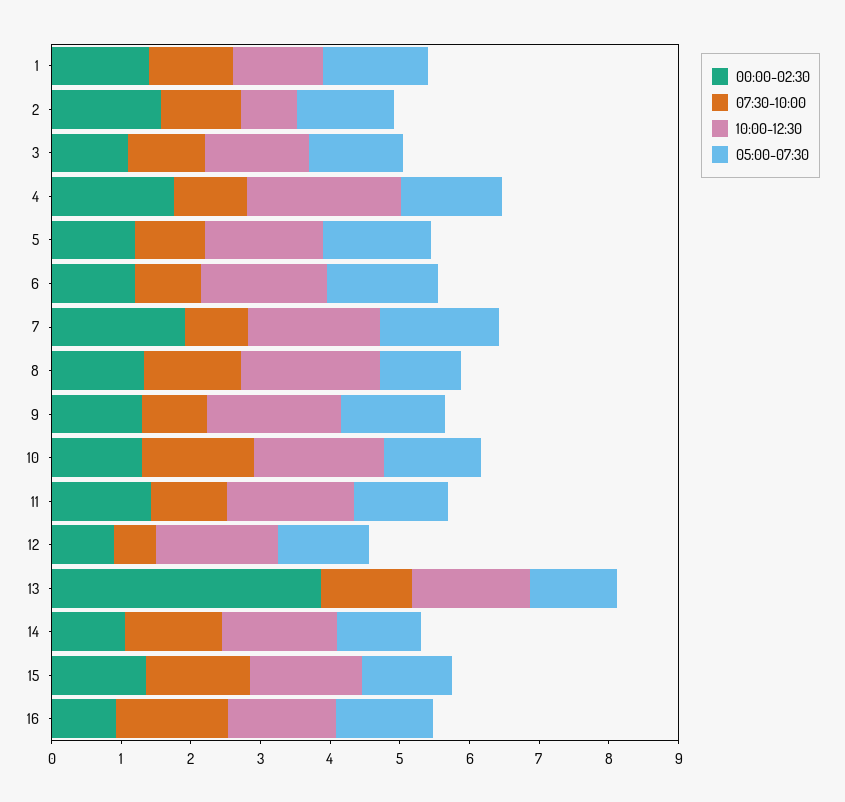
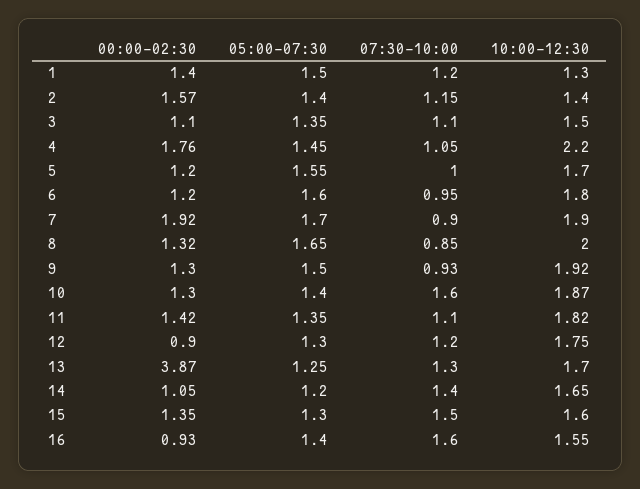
10:00-12:30, 2: 0.8 -> 1.4
07:30-10:00, 8: 1.4 -> 0.85
05:00-07:30, 8: 1.2 -> 1.65
07:30-10:00, 12: 0.6 -> 1.2

